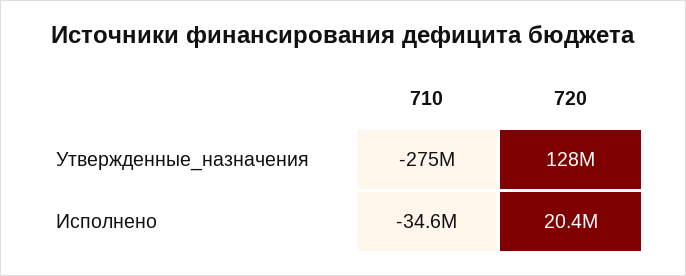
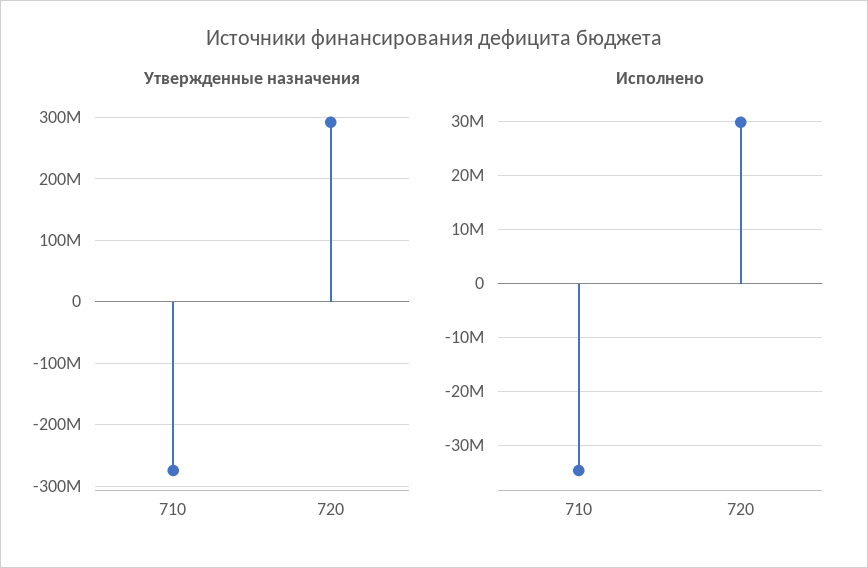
Утвержденные_назначения, 720: 128000000 -> 290000000
Исполнено, 720: 20400000 -> 30000000

